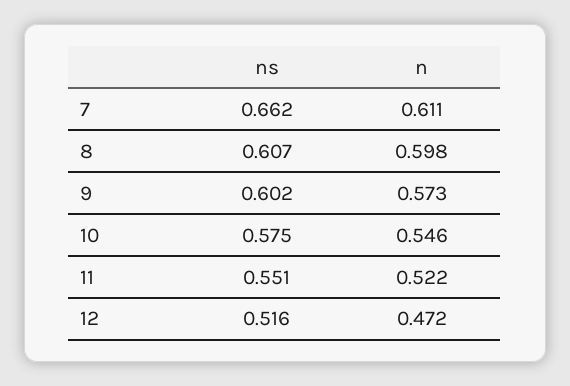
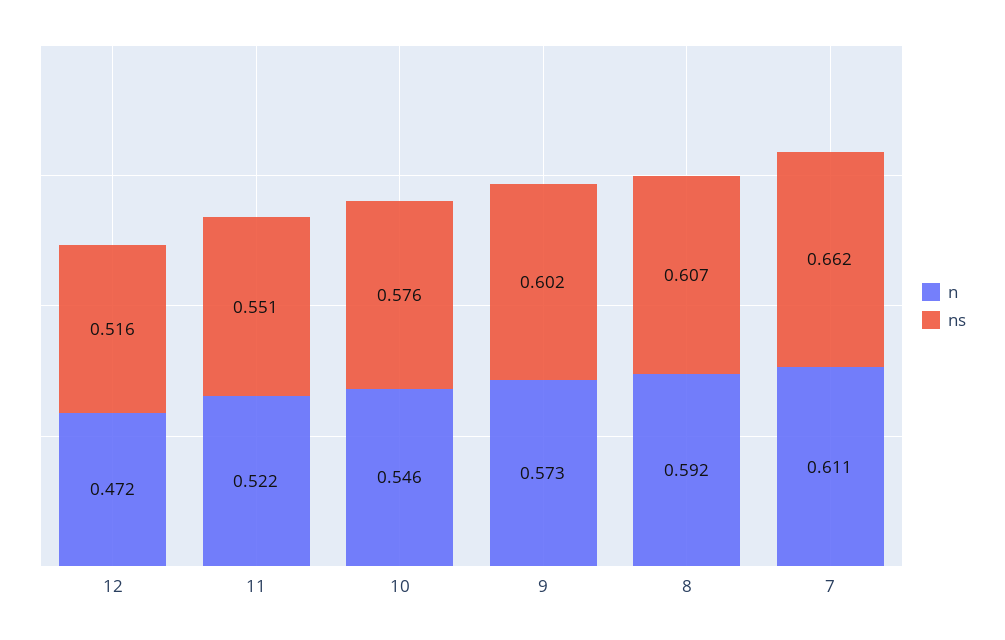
n, 8: 0.598 -> 0.592
ns, 10: 0.575 -> 0.576

